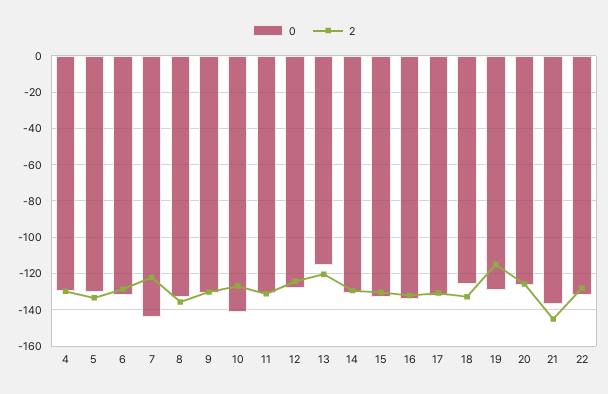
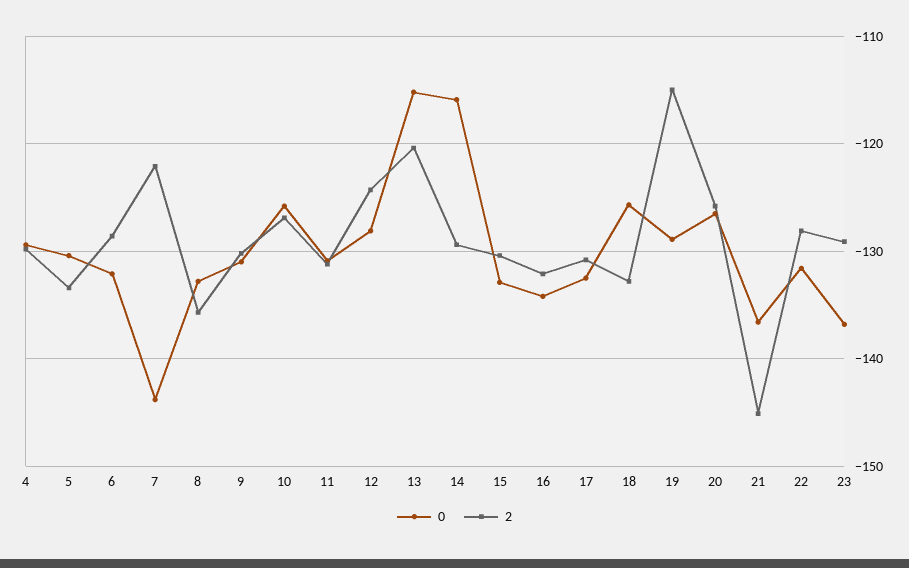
0, 10: -140 -> -126
0, 14: -130 -> -116
0, 23: none -> -137
2, 23: none -> -129

